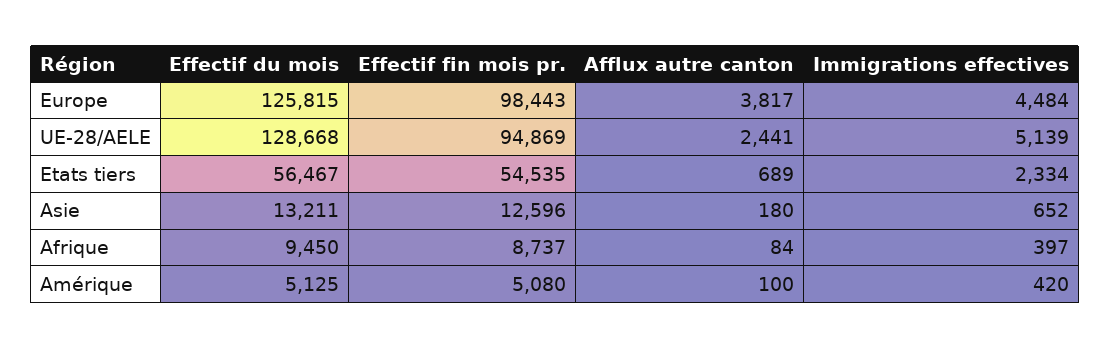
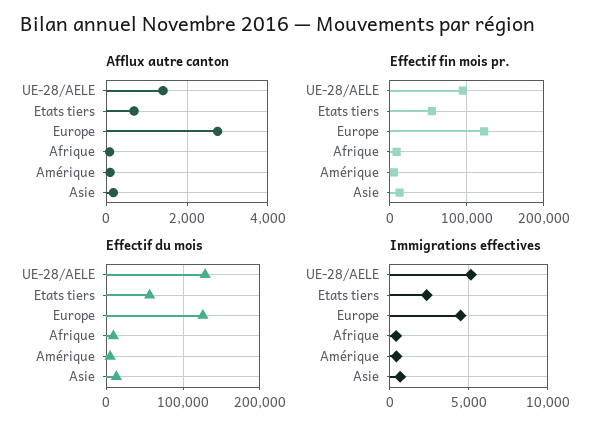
Effectif fin mois pr., Europe: 98443 -> 120000
Afflux autre canton, Europe: 3817 -> 2800
Afflux autre canton, UE-28/AELE: 2441 -> 1400

